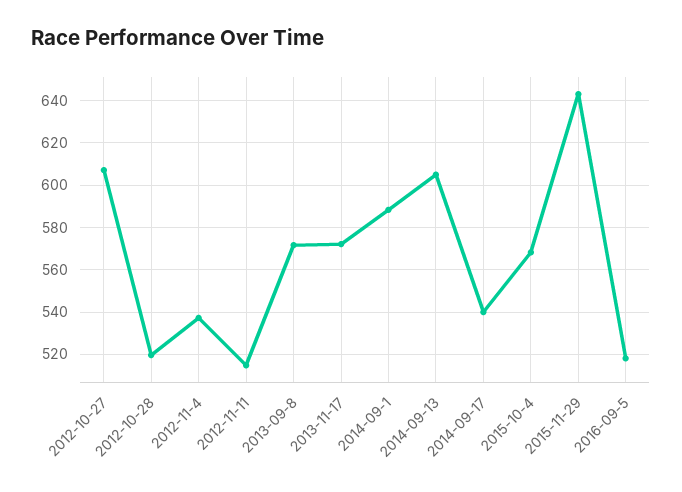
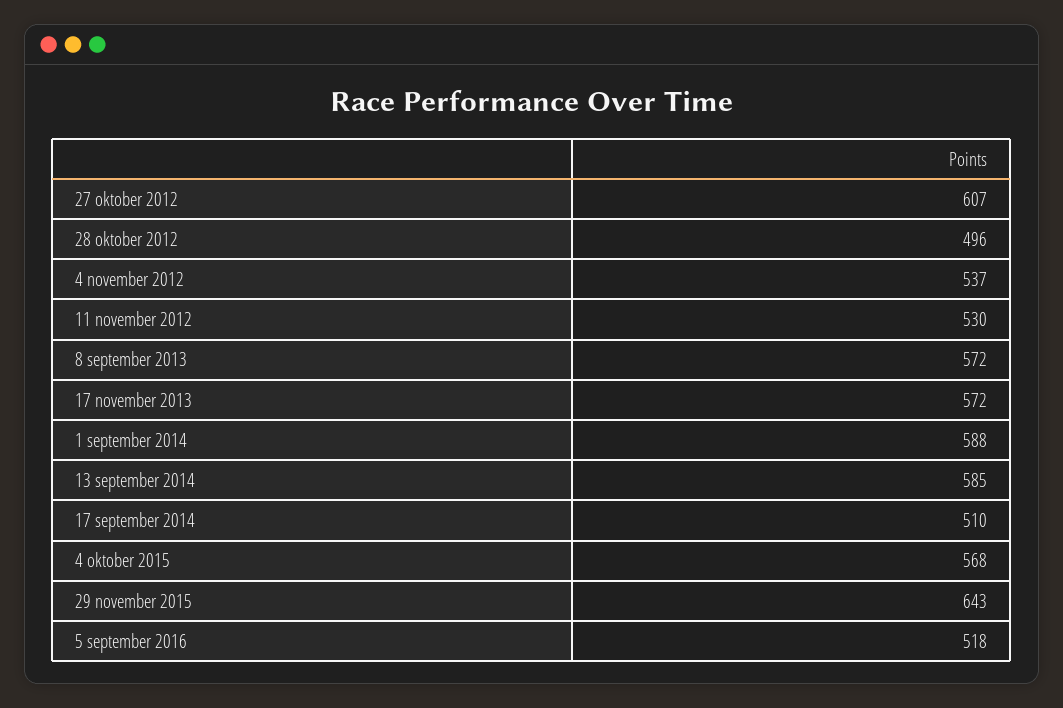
2012-10-28: 520 -> 496
2012-11-11: 515 -> 530
2014-09-13: 605 -> 585
2014-09-17: 540 -> 510

